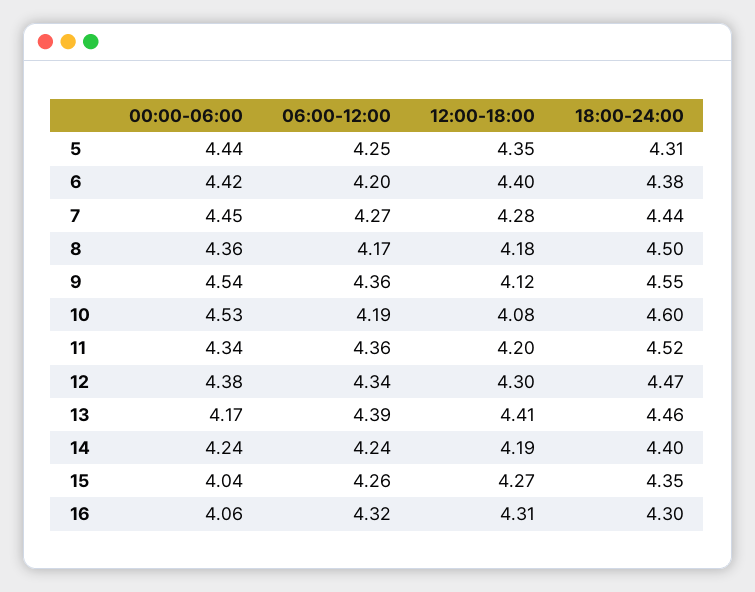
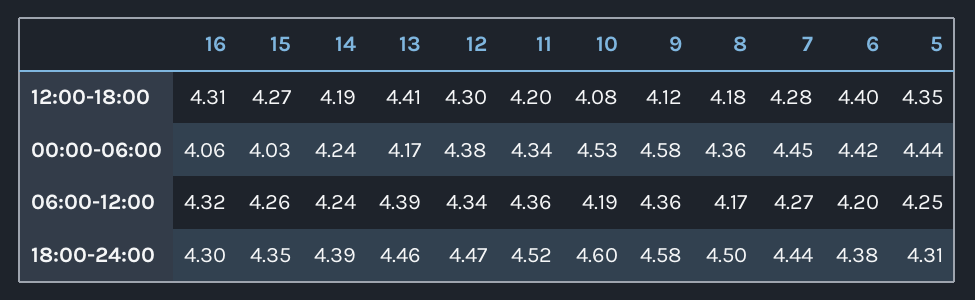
00:00-06:00, 9: 4.54 -> 4.58
18:00-24:00, 9: 4.55 -> 4.58
18:00-24:00, 14: 4.4 -> 4.39
00:00-06:00, 15: 4.04 -> 4.03

